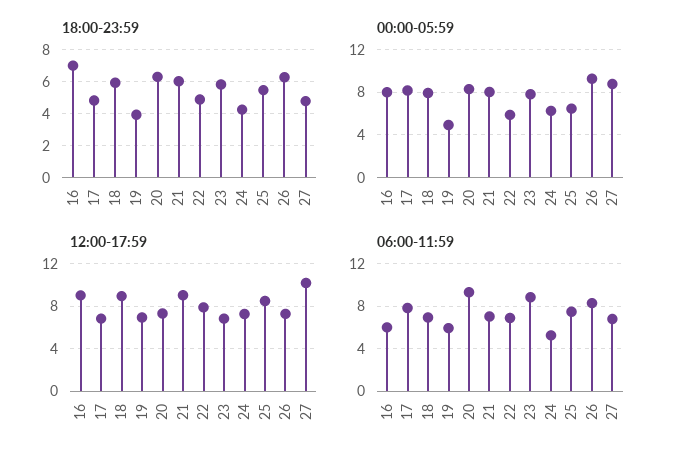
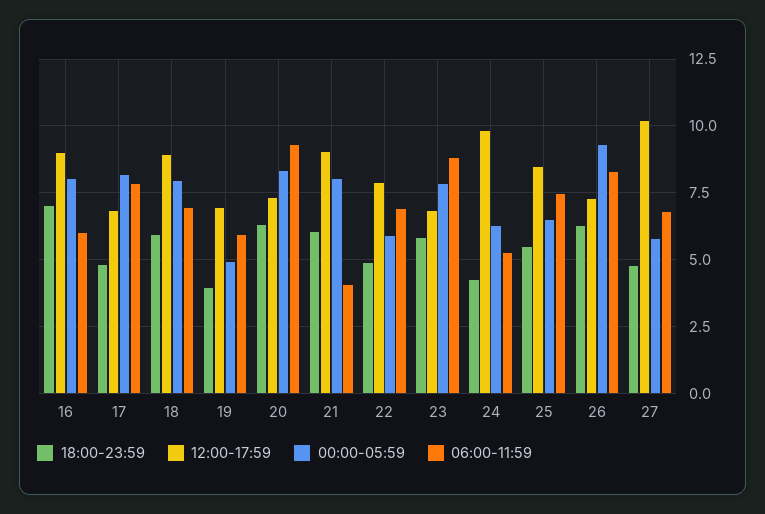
00:00-05:59, 27: 9 -> 5.75
12:00-17:59, 24: 7 -> 9.75
06:00-11:59, 21: 7 -> 4

